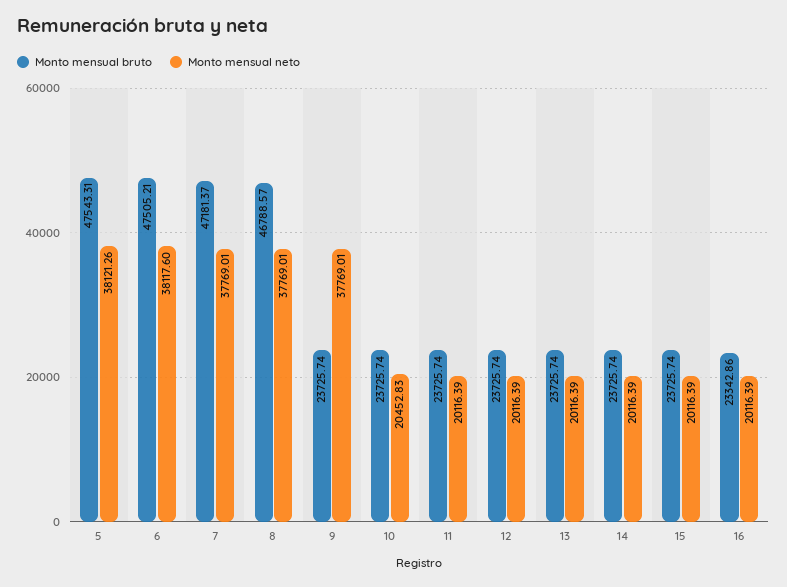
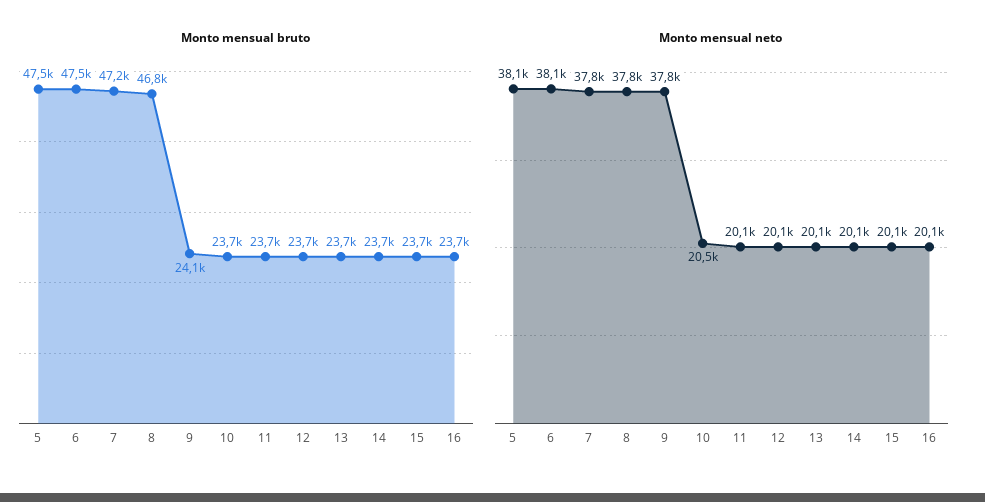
Monto mensual bruto, 9: 23725.74 -> 24100
Monto mensual bruto, 16: 23342.86 -> 23700

